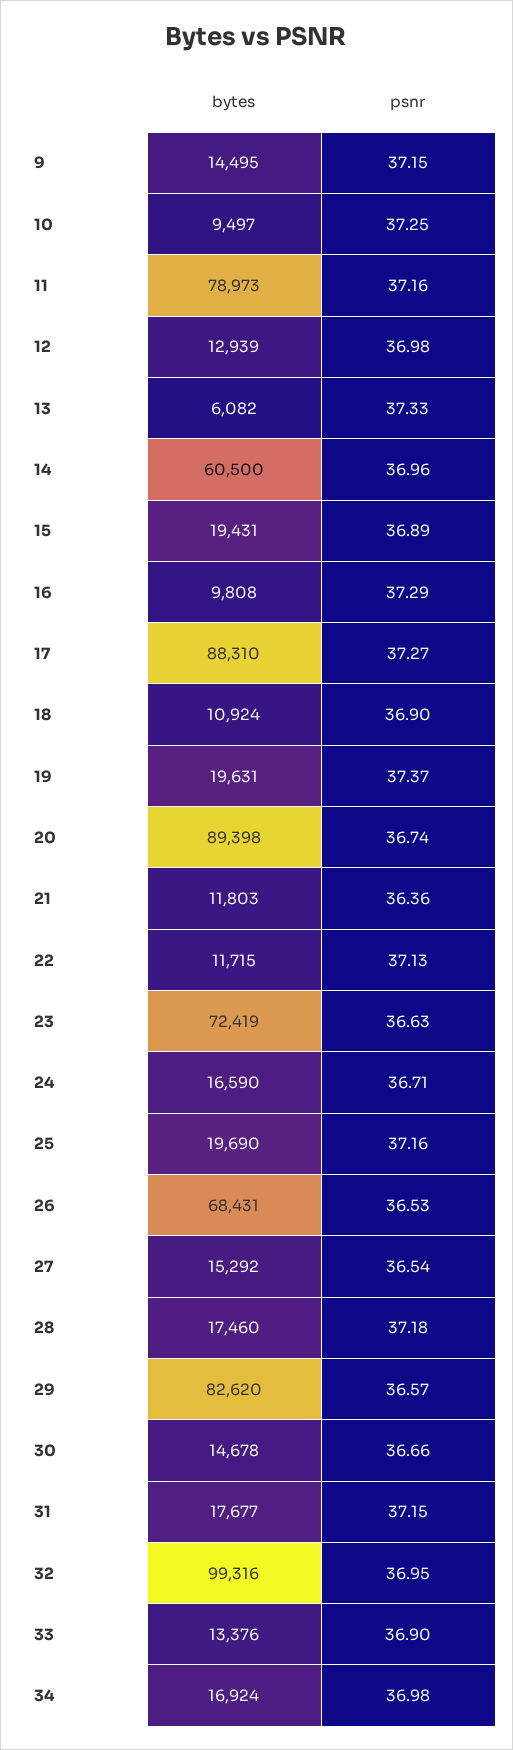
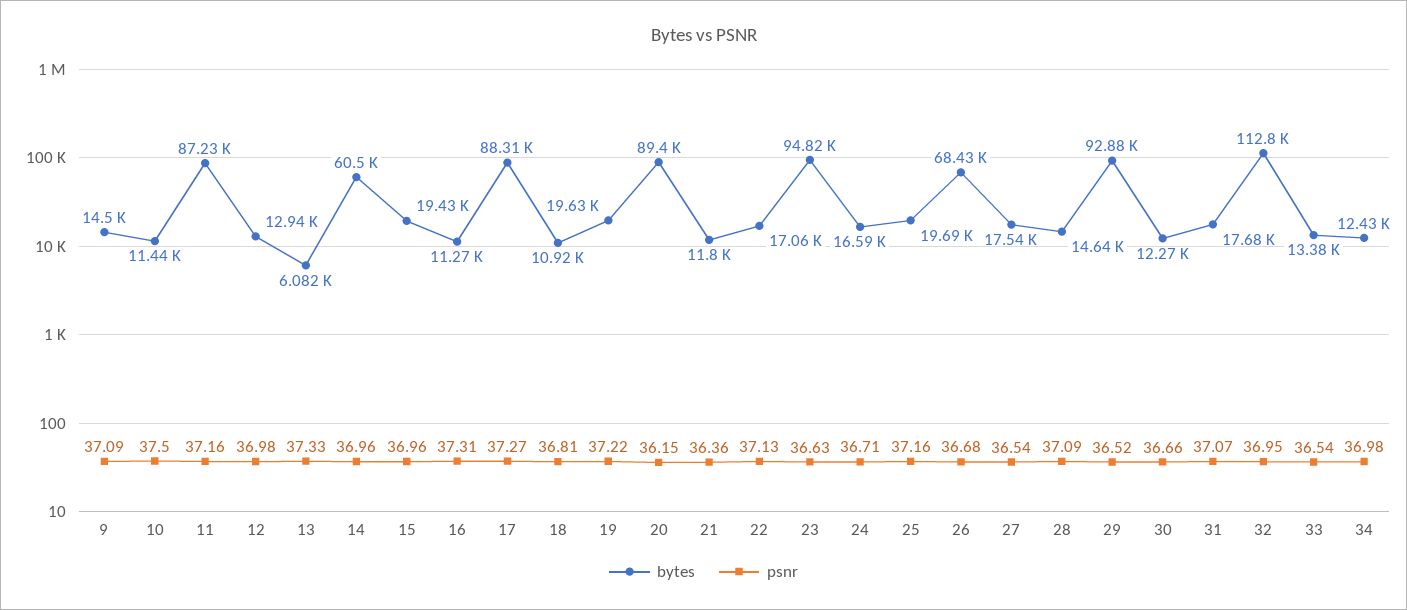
psnr, 9: 37.15 -> 37.09
bytes, 10: 9497 -> 11440
psnr, 10: 37.25 -> 37.5
bytes, 11: 78973 -> 87230
psnr, 15: 36.89 -> 36.96
bytes, 16: 9808 -> 11270
psnr, 16: 37.29 -> 37.31
psnr, 18: 36.9 -> 36.81
psnr, 19: 37.37 -> 37.22
psnr, 20: 36.74 -> 36.15
bytes, 22: 11715 -> 17060
bytes, 23: 72419 -> 94820
psnr, 26: 36.53 -> 36.68
bytes, 27: 15292 -> 17540
bytes, 28: 17460 -> 14640
psnr, 28: 37.18 -> 37.09
bytes, 29: 82620 -> 92880
psnr, 29: 36.57 -> 36.52
bytes, 30: 14678 -> 12270
psnr, 31: 37.15 -> 37.07
bytes, 32: 99316 -> 112800
psnr, 33: 36.9 -> 36.54
bytes, 34: 16924 -> 12430

